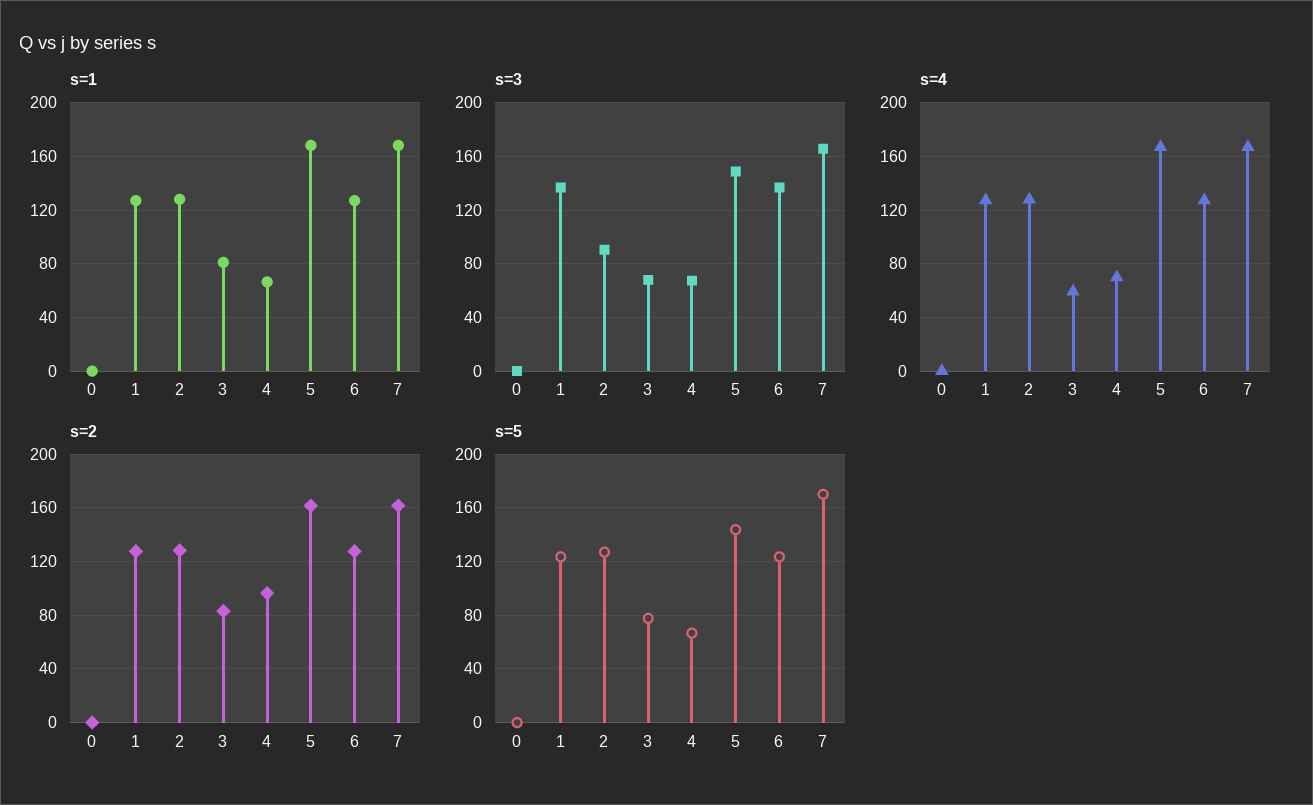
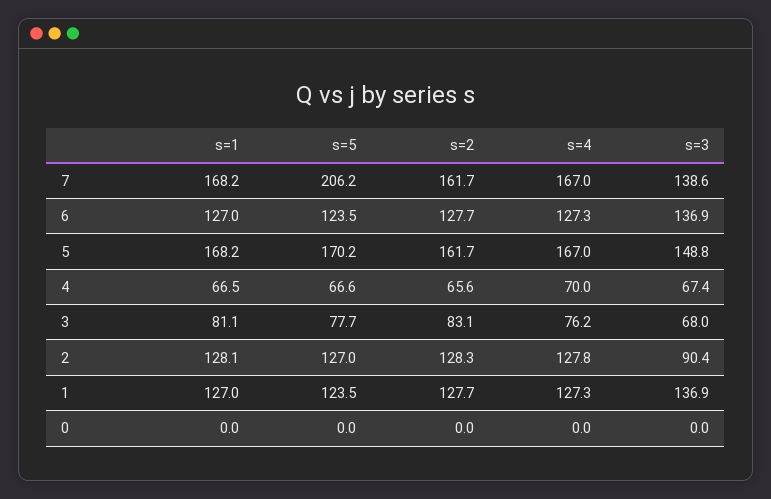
s=3, 7: 165 -> 138.6
s=4, 3: 60 -> 76.2
s=2, 4: 95 -> 65.6
s=5, 5: 145 -> 170.2
s=5, 7: 170 -> 206.2

